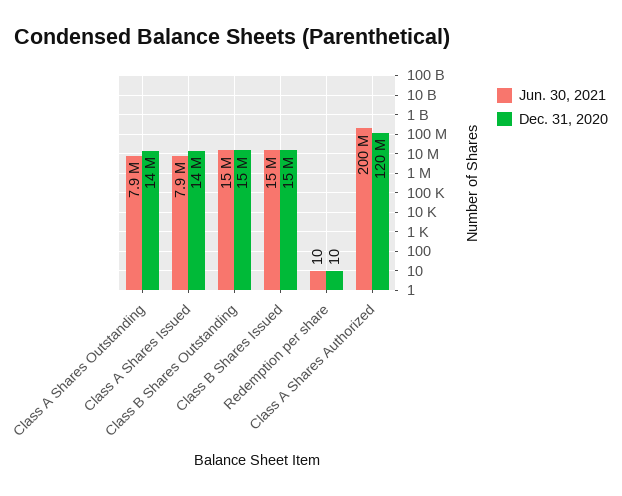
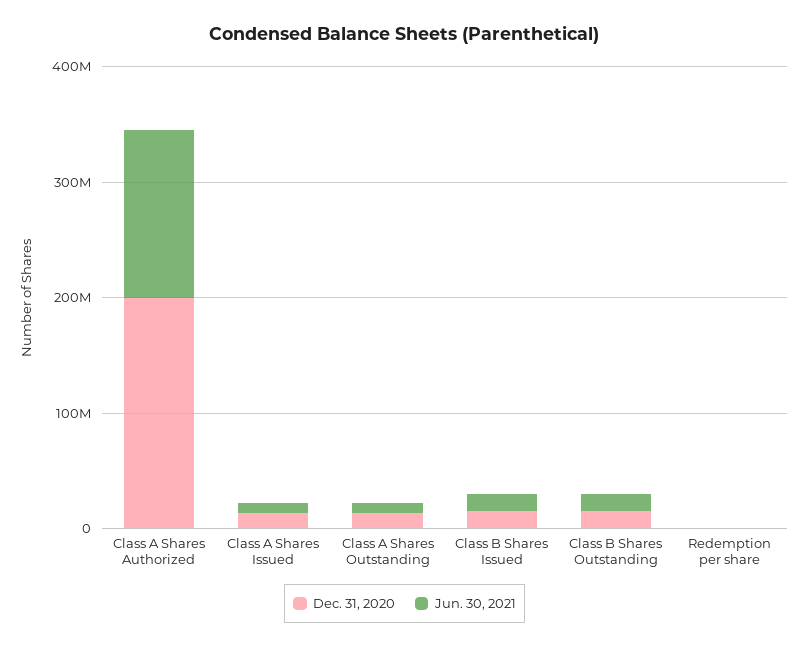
Jun. 30, 2021, Class A Shares Authorized: 200000000 -> 140000000
Dec. 31, 2020, Class A Shares Authorized: 120000000 -> 200000000

